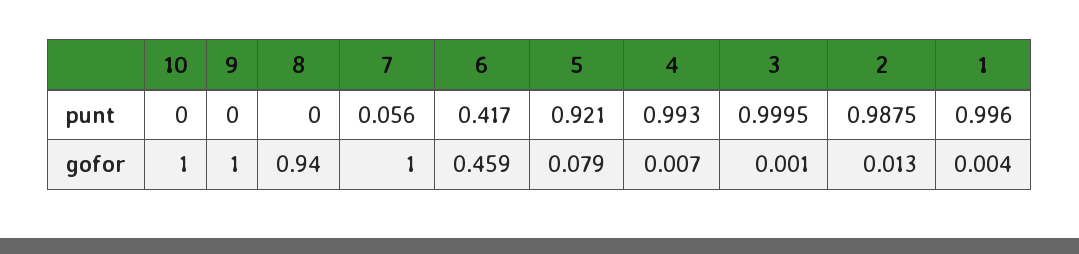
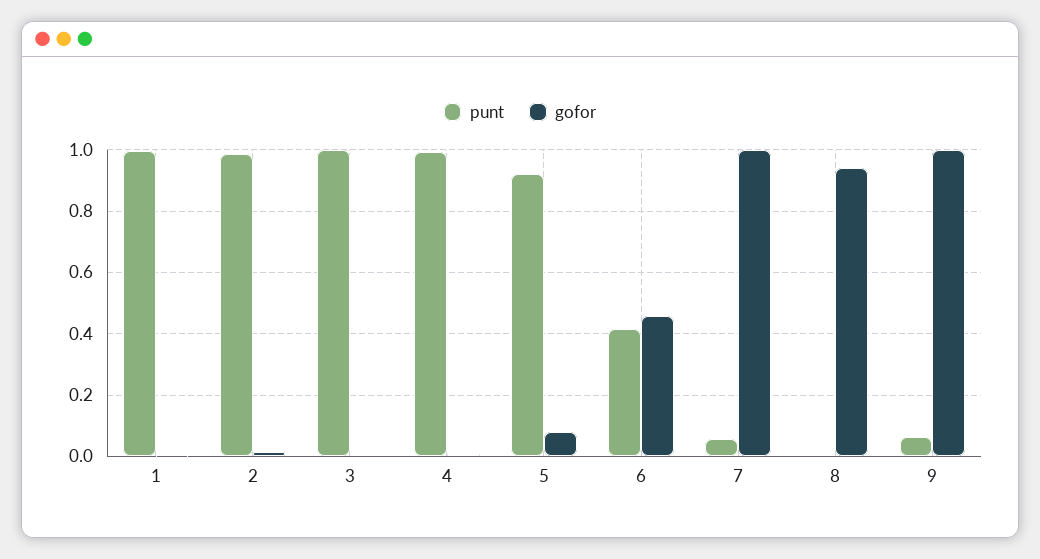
punt, 10: 0 -> none
punt, 9: 0 -> 0.06
gofor, 10: 1 -> none

